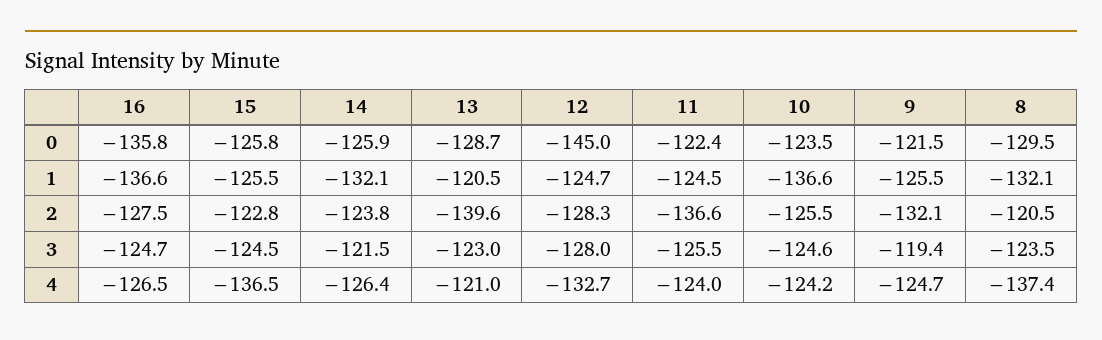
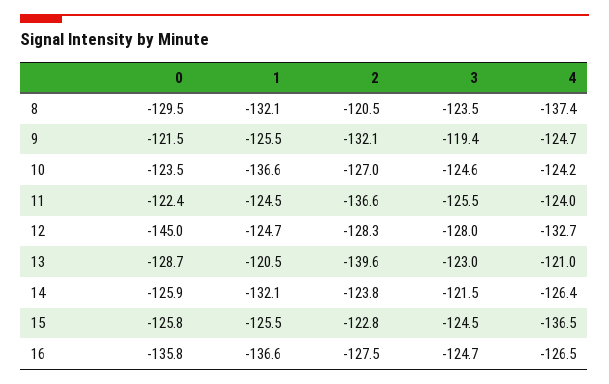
10, 2: -125.5 -> -127

